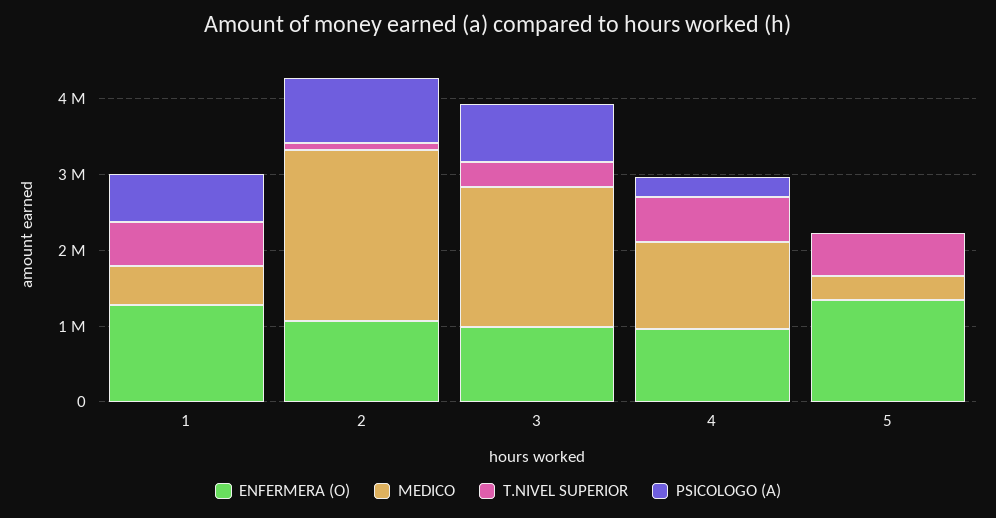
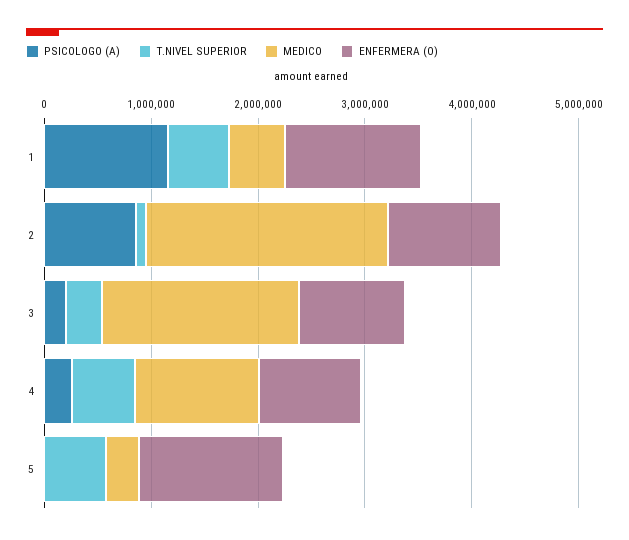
PSICOLOGO (A), 1: 600000 -> 1200000
PSICOLOGO (A), 3: 800000 -> 200000

